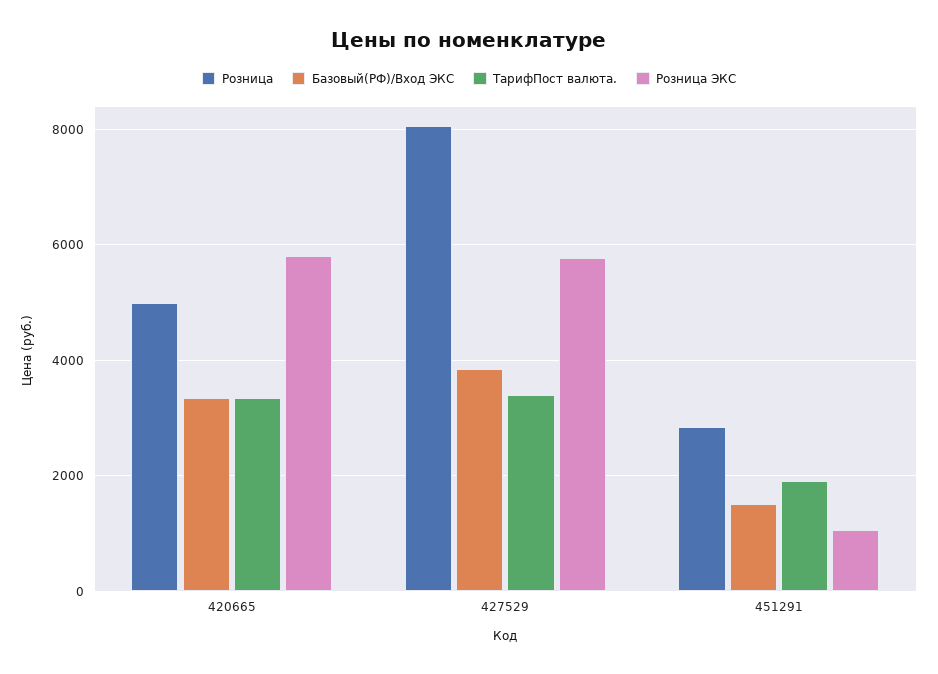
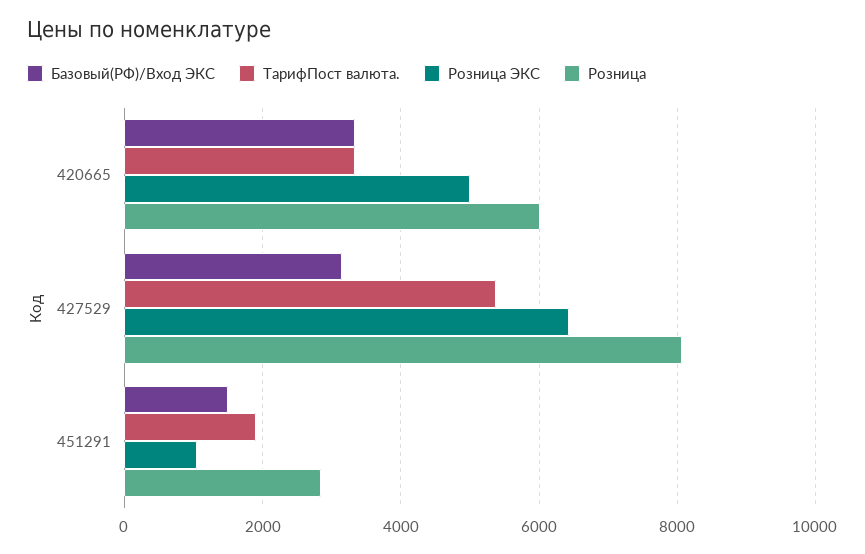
Розница, 420665: 5000 -> 6000
Розница ЭКС, 420665: 5800 -> 5000
Базовый(РФ)/Вход ЭКС, 427529: 3800 -> 3200
ТарифПост валюта., 427529: 3400 -> 5400
Розница ЭКС, 427529: 5800 -> 6400

